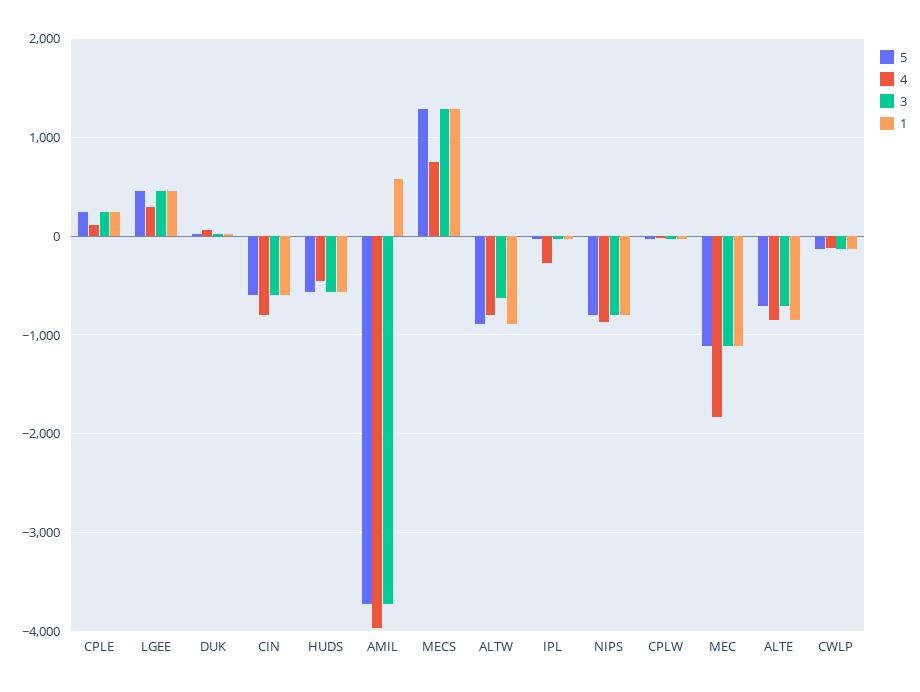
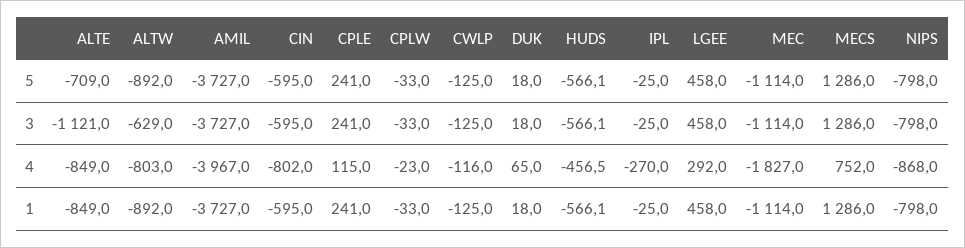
1, AMIL: 600 -> -3727
3, ALTE: -700 -> -1121

